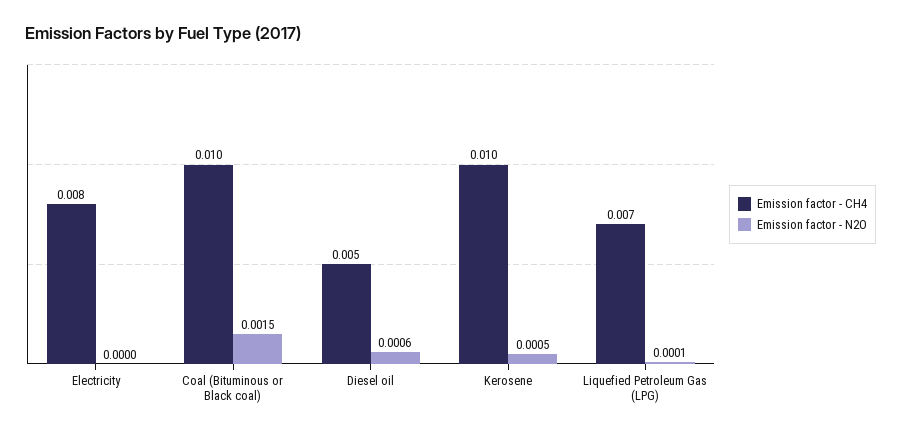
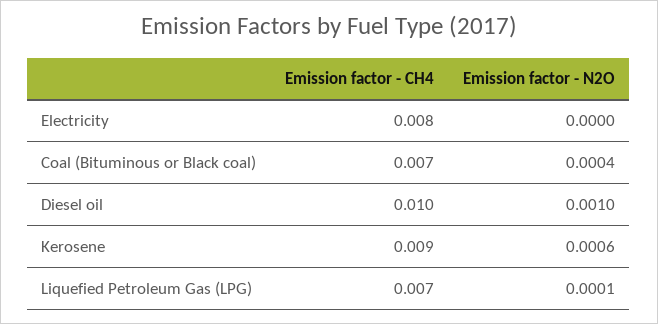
Emission factor - CH4, Coal (Bituminous or Black coal): 0.01 -> 0.007
Emission factor - N2O, Coal (Bituminous or Black coal): 0.0015 -> 0.0004
Emission factor - CH4, Diesel oil: 0.005 -> 0.01
Emission factor - N2O, Diesel oil: 0.0006 -> 0.001
Emission factor - CH4, Kerosene: 0.01 -> 0.009
Emission factor - N2O, Kerosene: 0.0005 -> 0.0006

